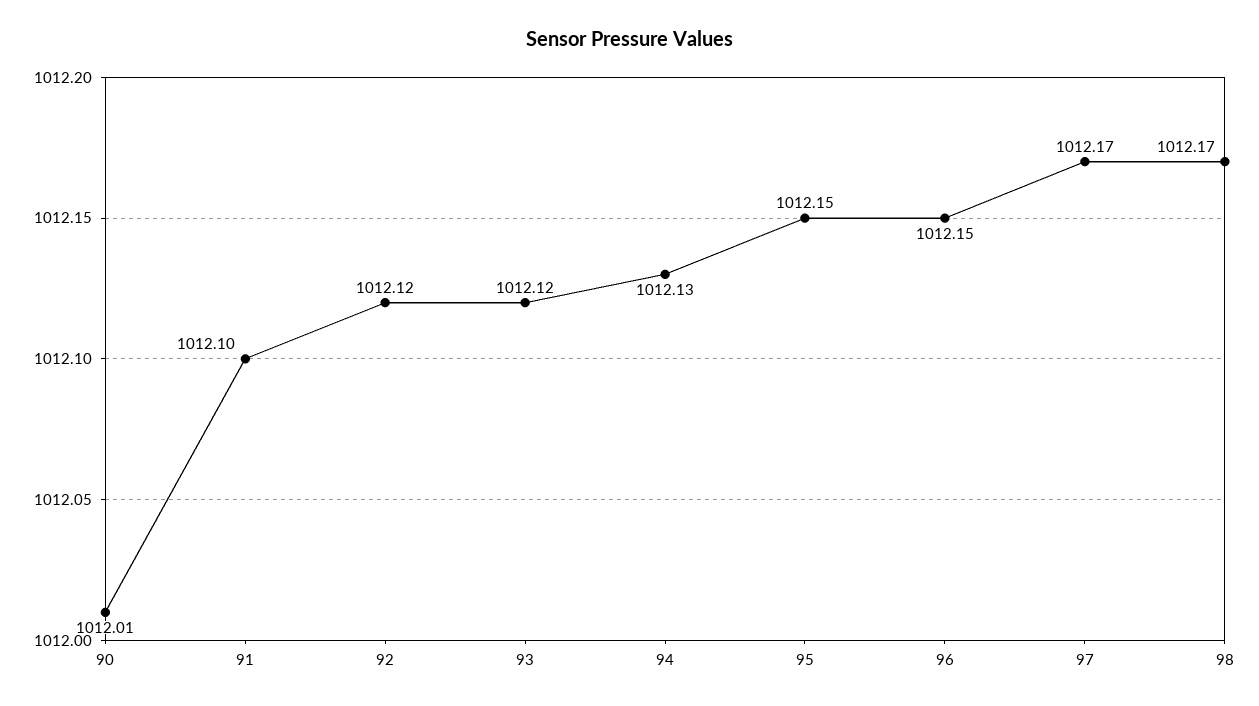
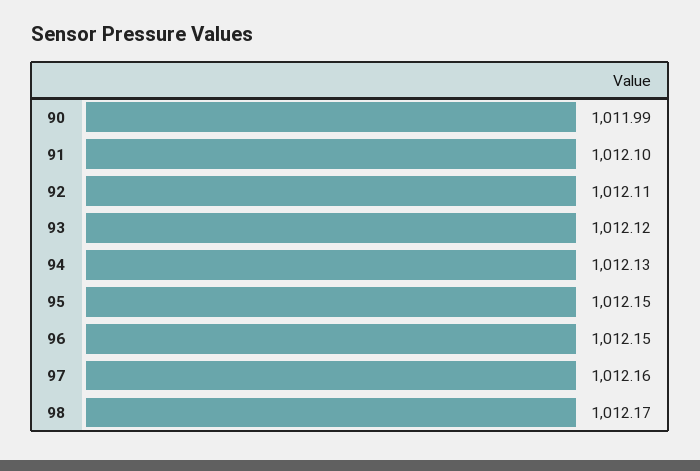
90: 1012.01 -> 1011.99
92: 1012.12 -> 1012.11
97: 1012.17 -> 1012.16

